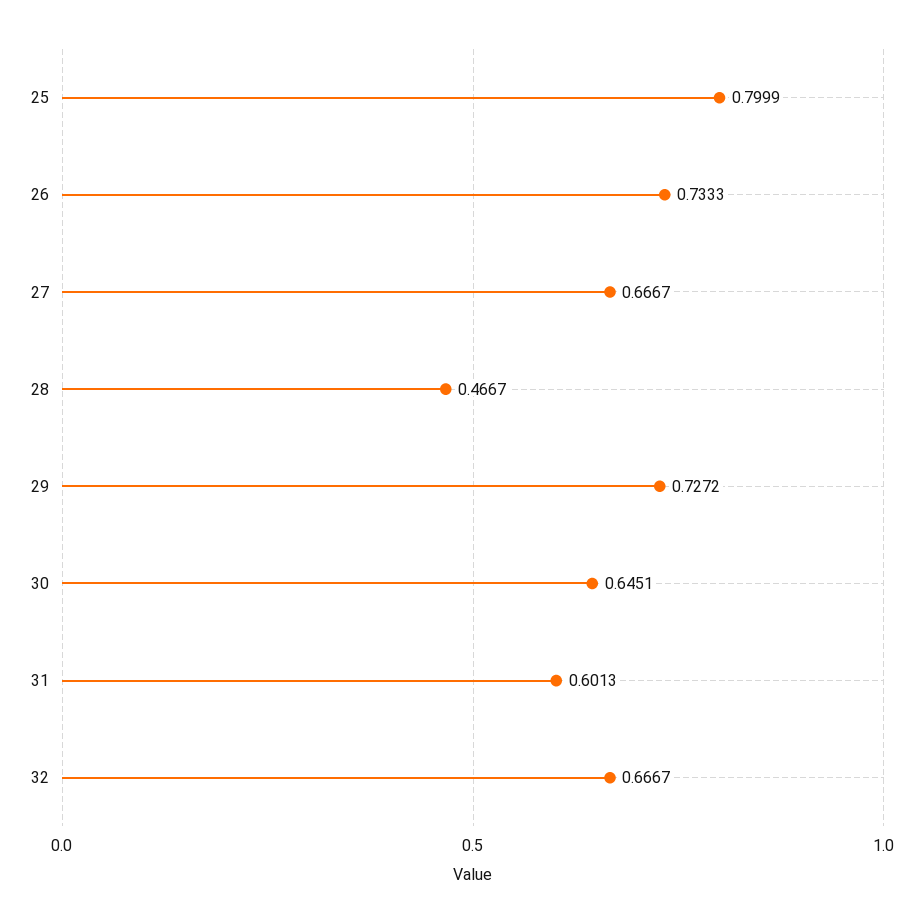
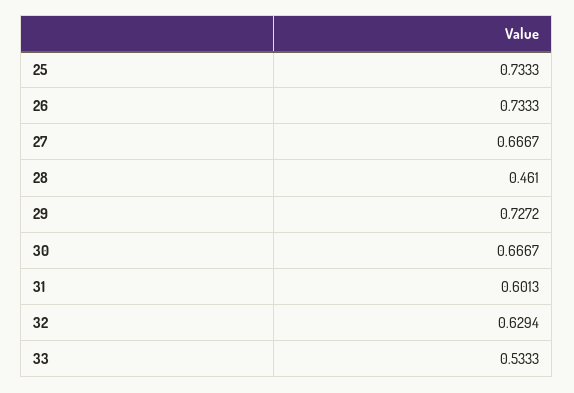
25: 0.7999 -> 0.7333
28: 0.4667 -> 0.461
30: 0.6451 -> 0.6667
32: 0.6667 -> 0.6294
33: none -> 0.5333

